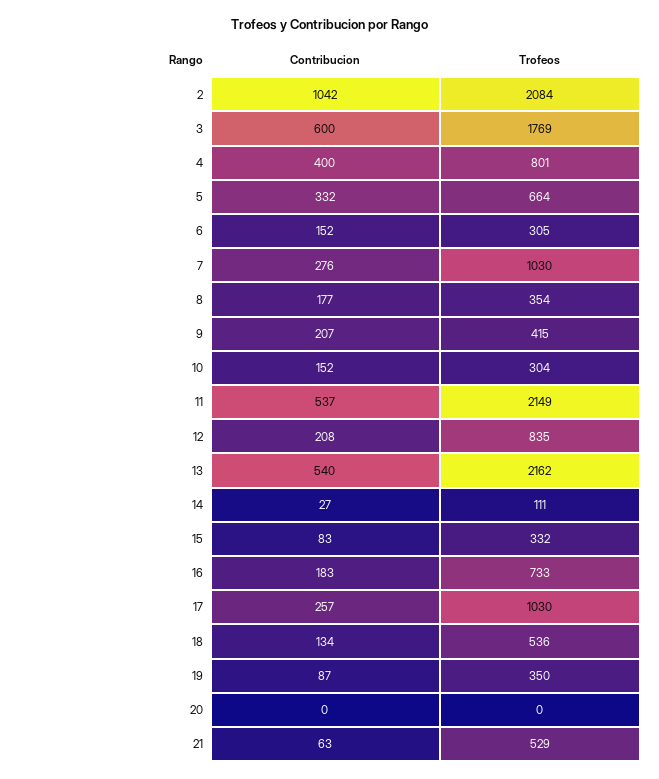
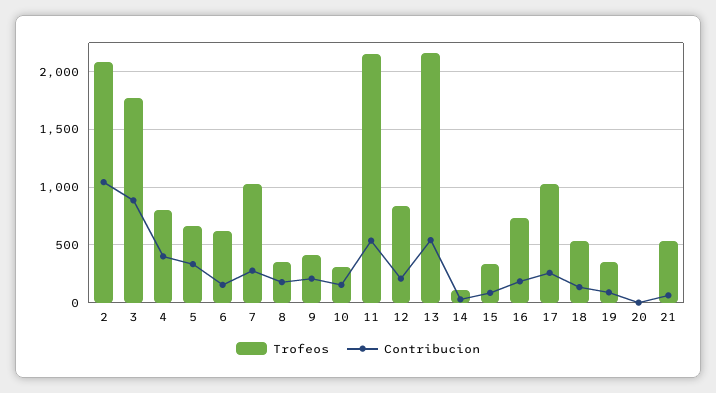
Contribucion, 3: 600 -> 900
Trofeos, 6: 305 -> 600

